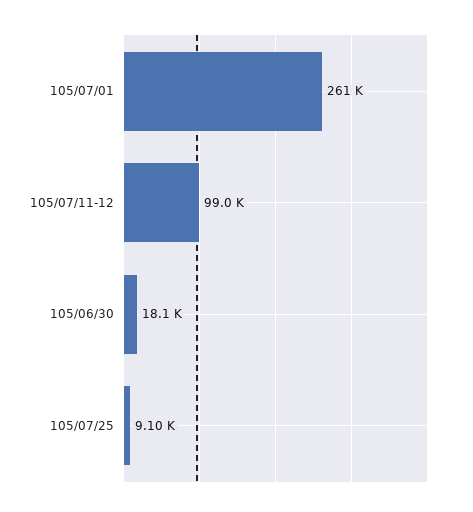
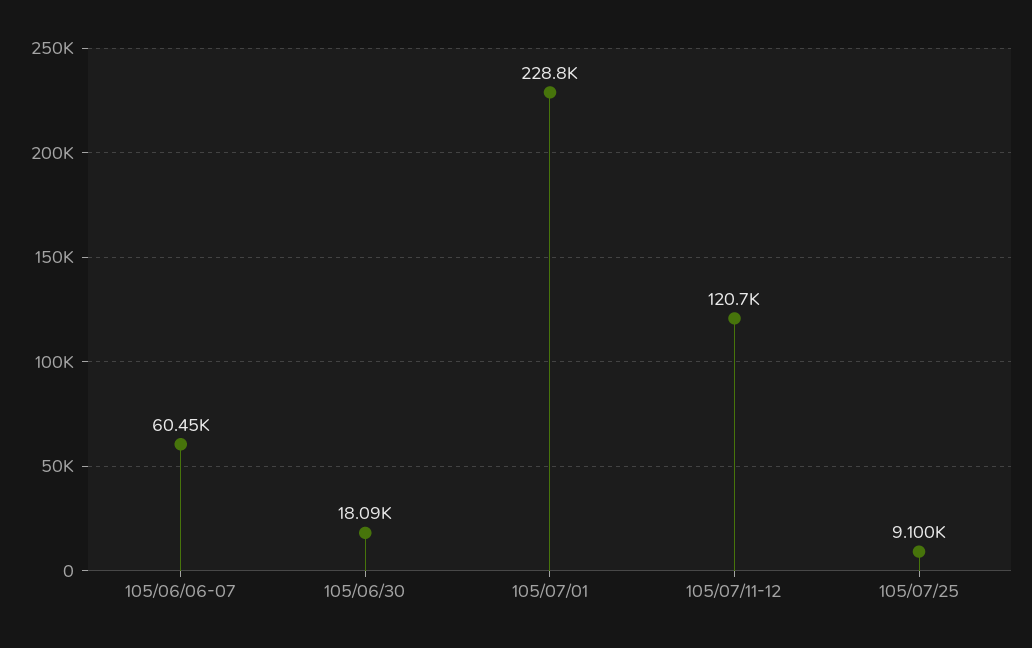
105/07/01: 261000 -> 228800
105/07/11-12: 99000 -> 120700
105/06/06-07: none -> 60450

